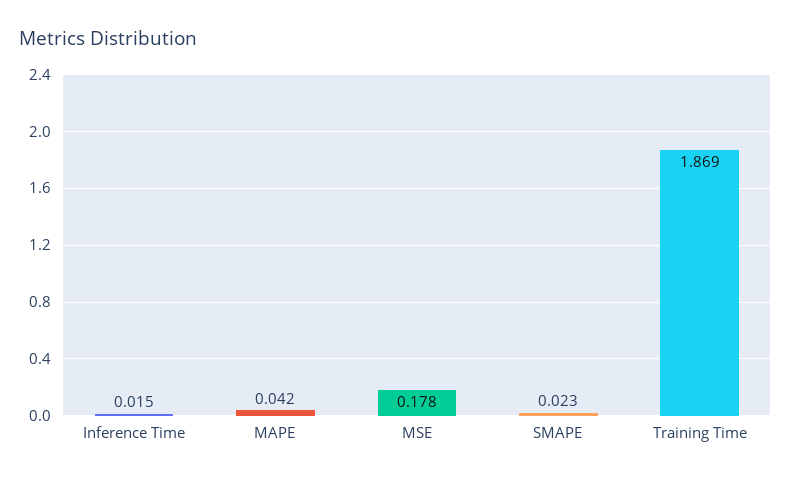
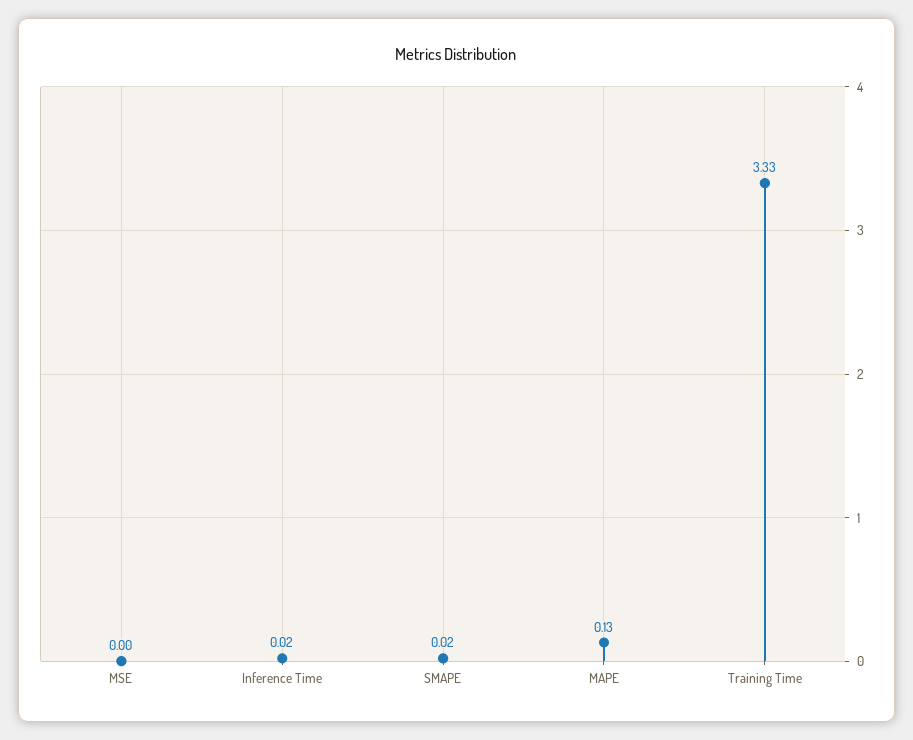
MAPE: 0.042 -> 0.13
MSE: 0.178 -> 0
Training Time: 1.869 -> 3.33

